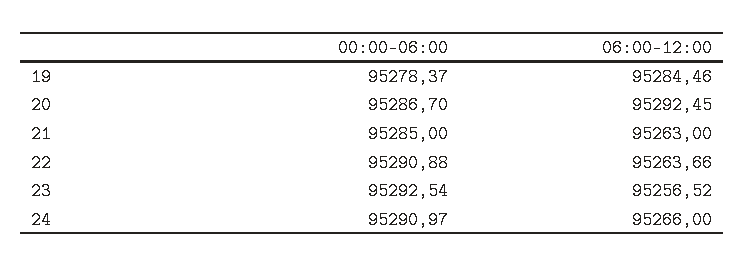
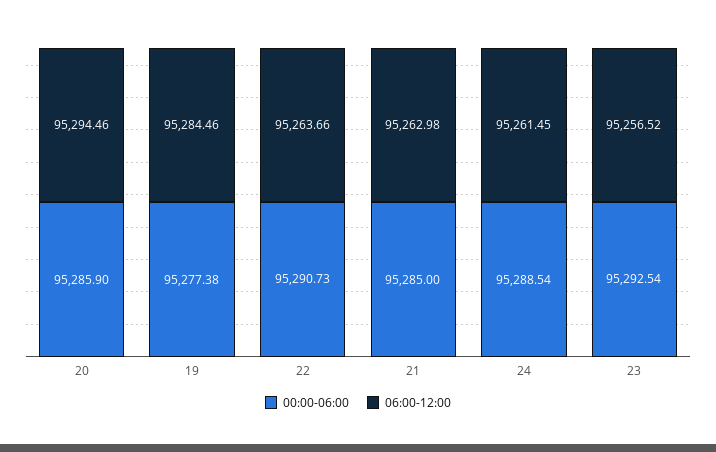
00:00-06:00, 19: 95278.37 -> 95277.38
00:00-06:00, 20: 95286.7 -> 95285.9
06:00-12:00, 20: 95292.45 -> 95294.46
06:00-12:00, 21: 95263 -> 95262.98
00:00-06:00, 22: 95290.88 -> 95290.73
00:00-06:00, 24: 95290.97 -> 95288.54
06:00-12:00, 24: 95266 -> 95261.45

